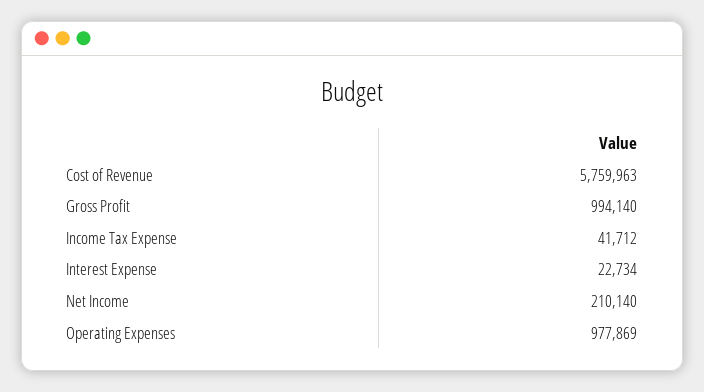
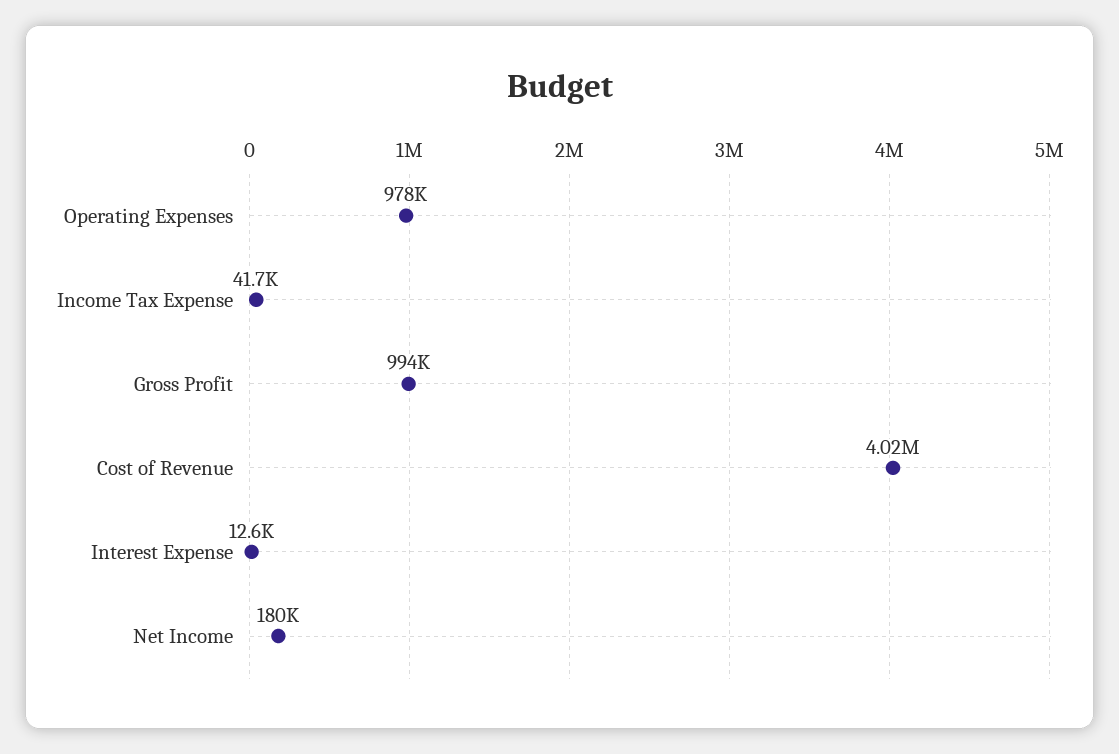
Cost of Revenue: 5759963 -> 4020000
Interest Expense: 22734 -> 12600
Net Income: 210140 -> 180000

